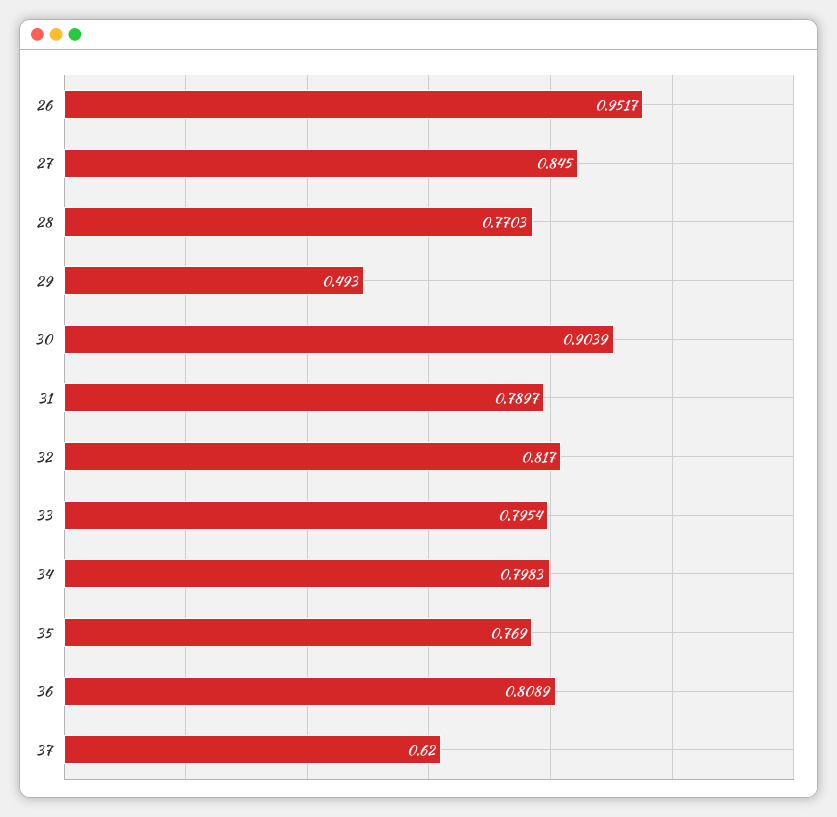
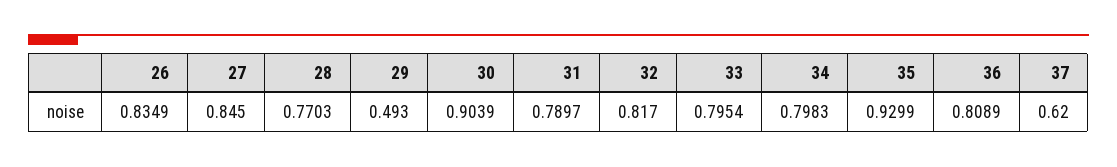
26: 0.9517 -> 0.8349
35: 0.769 -> 0.9299

